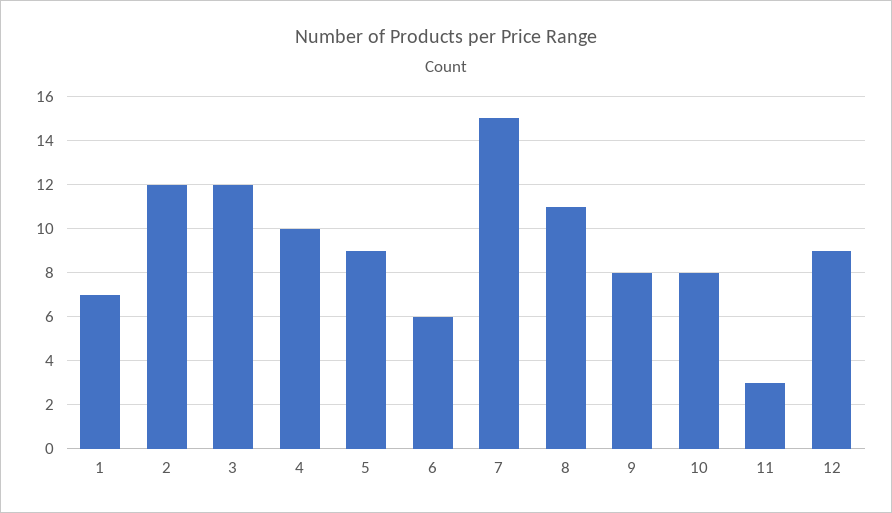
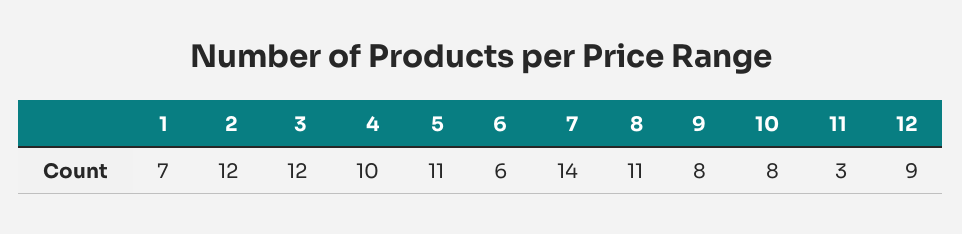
5: 9 -> 11
7: 15 -> 14

